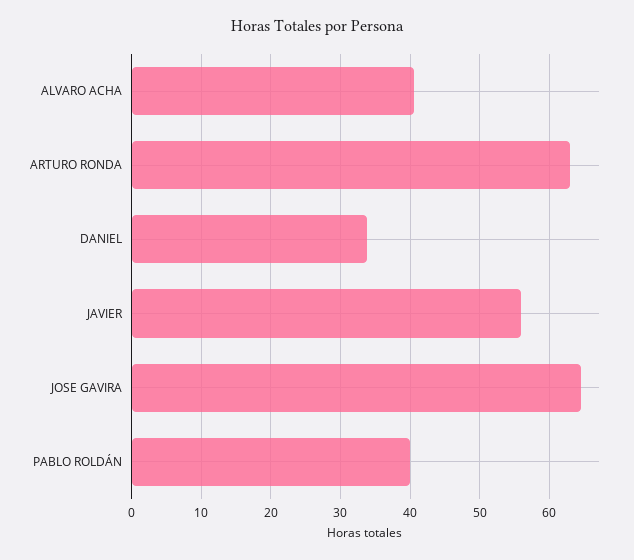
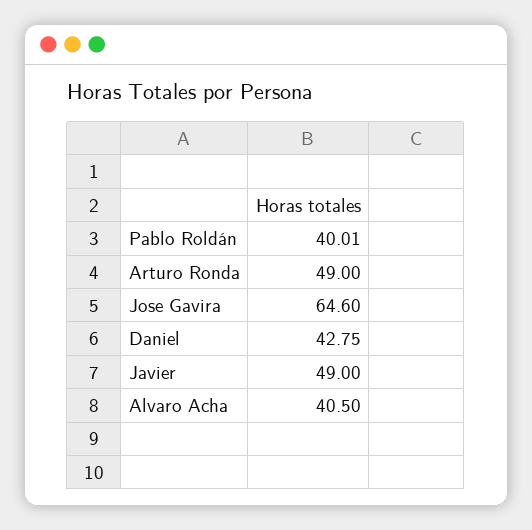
ARTURO RONDA: 63 -> 49
DANIEL: 34 -> 42.75
JAVIER: 56 -> 49

